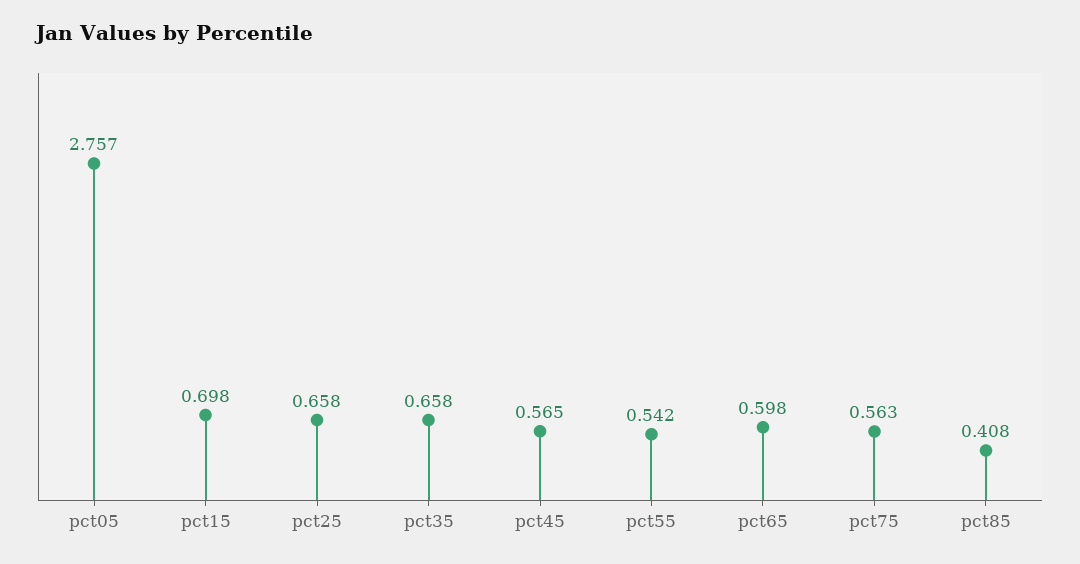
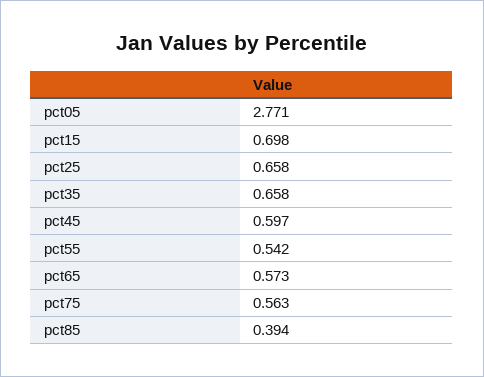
pct05: 2.757 -> 2.771
pct45: 0.565 -> 0.597
pct65: 0.598 -> 0.573
pct85: 0.408 -> 0.394

